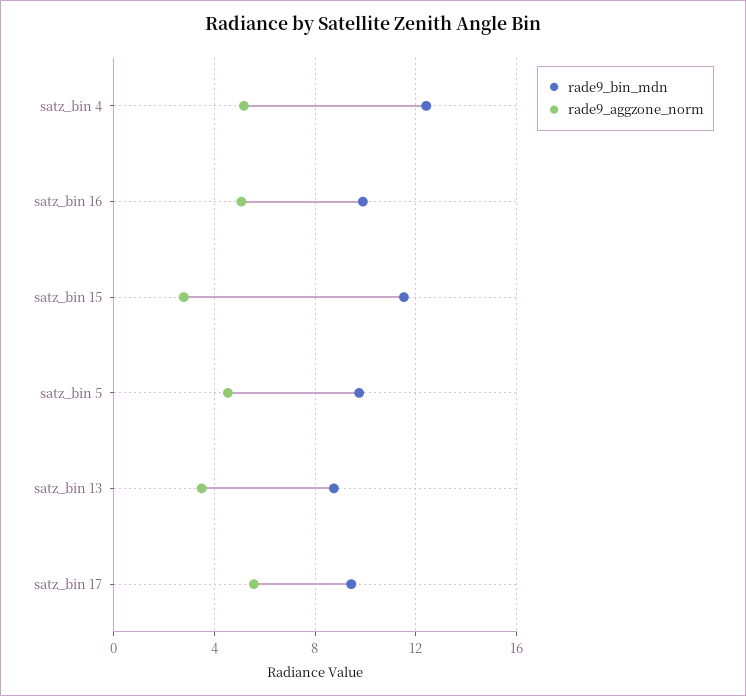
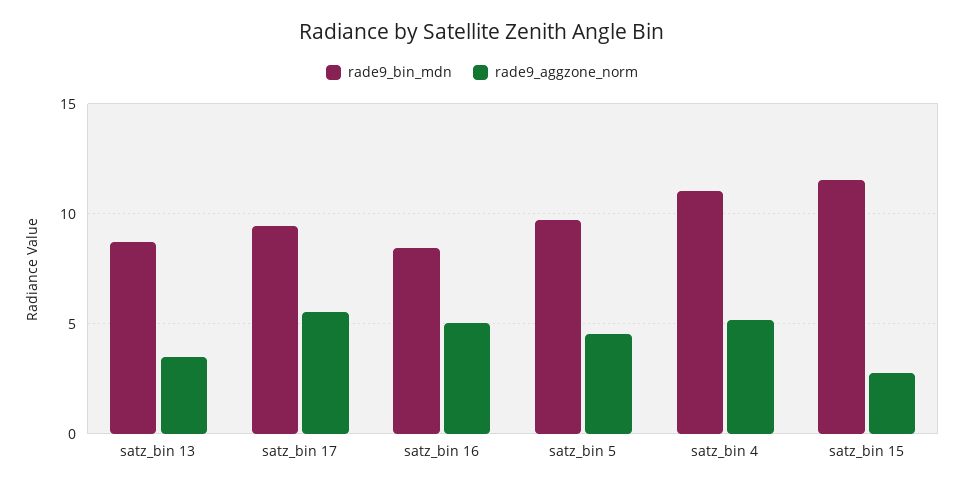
rade9_bin_mdn, satz_bin 4: 12.5 -> 11
rade9_bin_mdn, satz_bin 16: 10 -> 8.5

